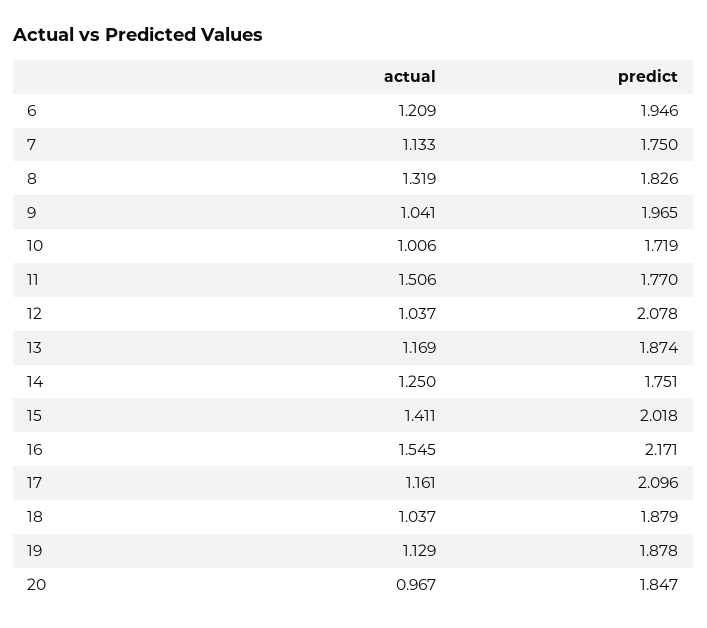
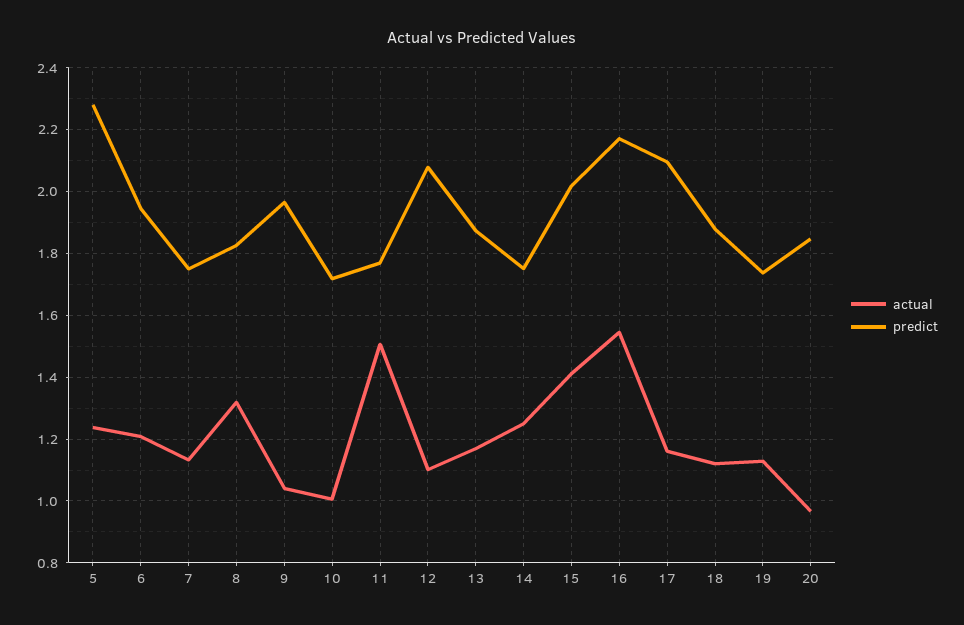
actual, 12: 1.037 -> 1.1
actual, 18: 1.037 -> 1.12
predict, 19: 1.878 -> 1.74
actual, 5: none -> 1.24
predict, 5: none -> 2.28

